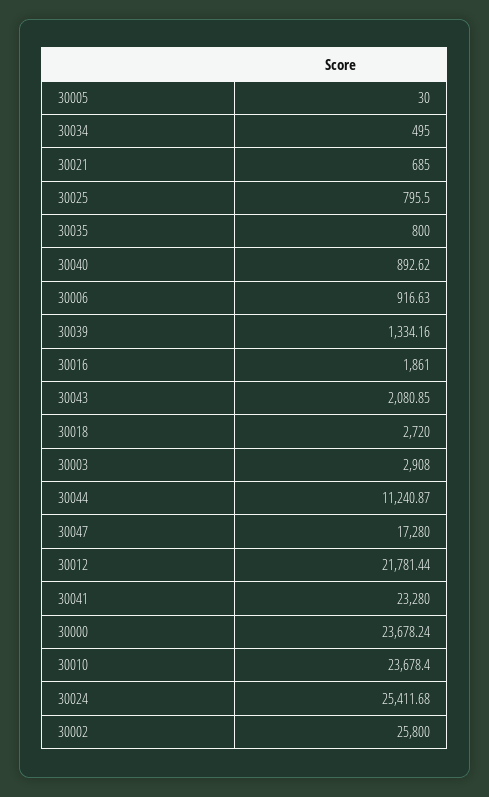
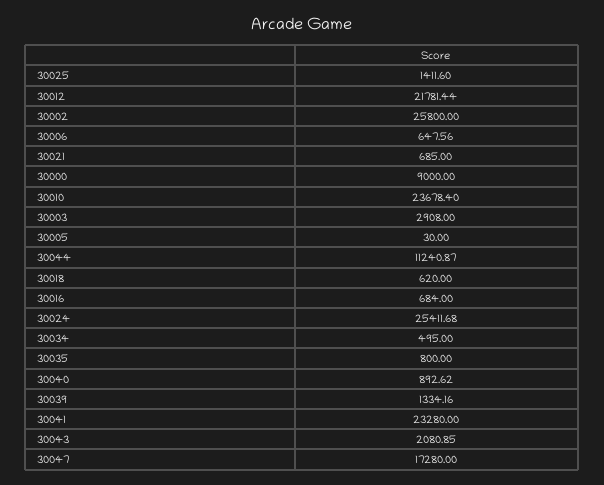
30025: 795.5 -> 1411.6
30006: 916.63 -> 647.56
30016: 1861 -> 684
30018: 2720 -> 620
30000: 23678.24 -> 9000

